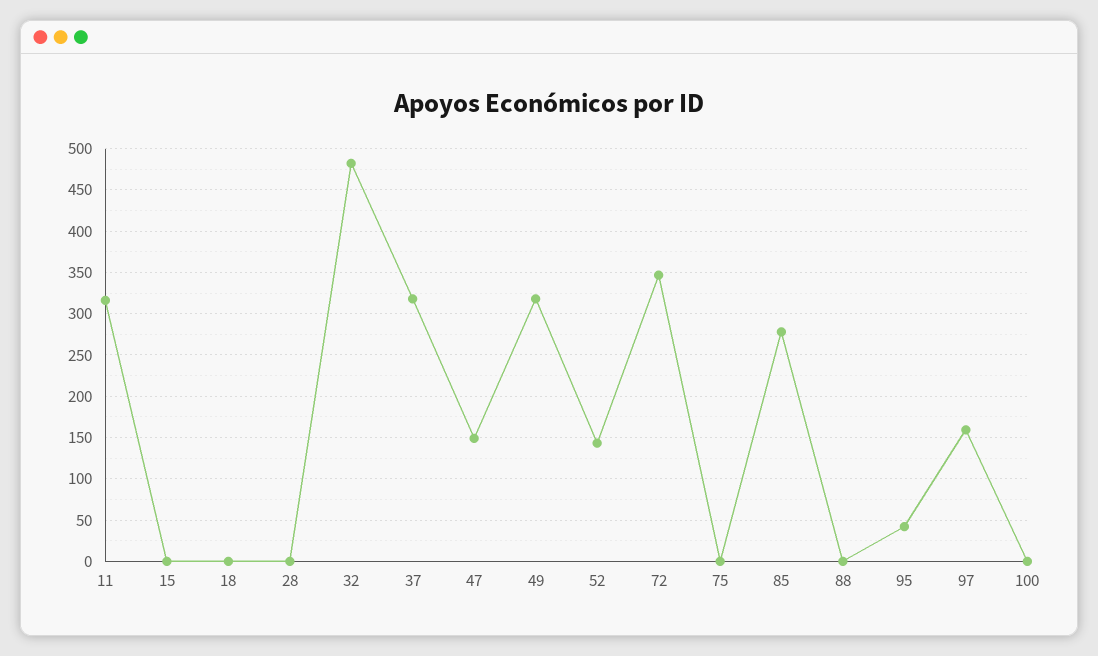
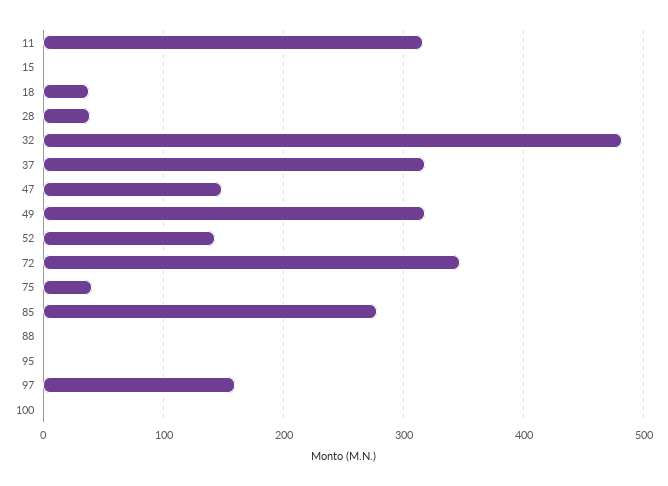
18: 0 -> 40
28: 0 -> 40
75: 0 -> 40
95: 40 -> 0

